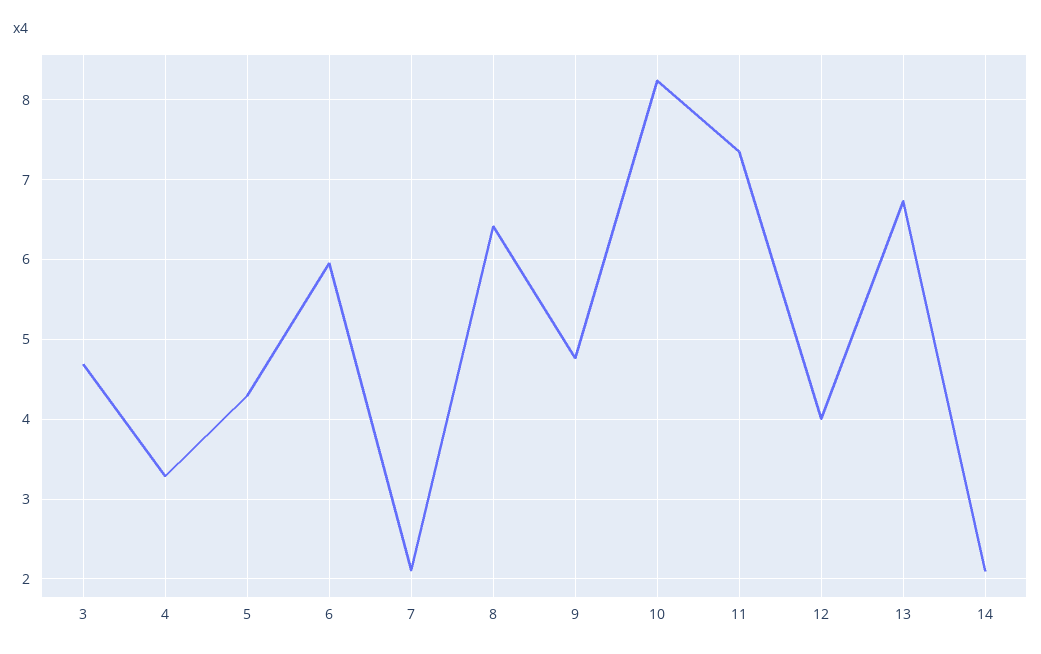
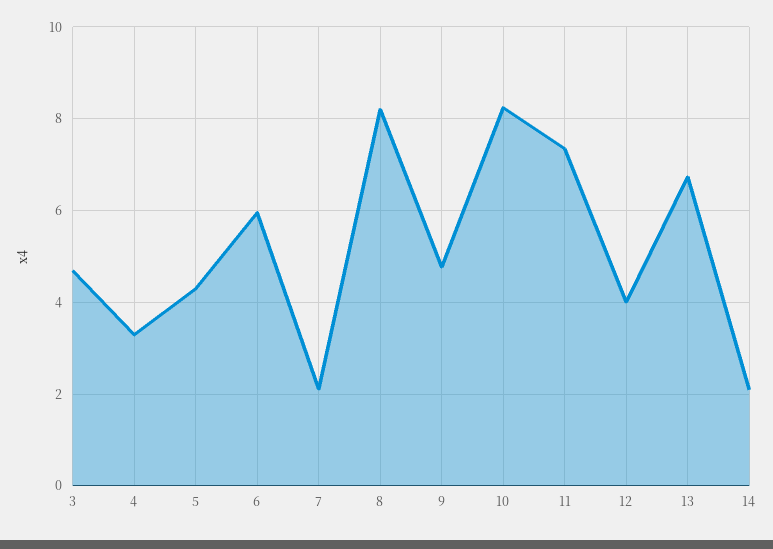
8: 6.4 -> 8.2

